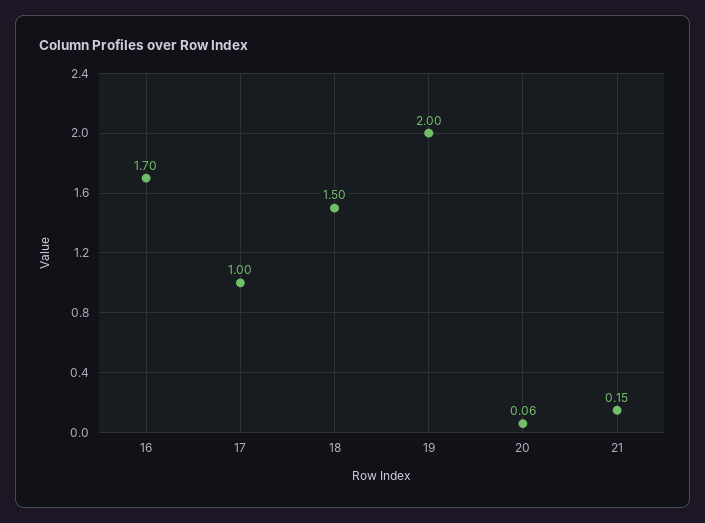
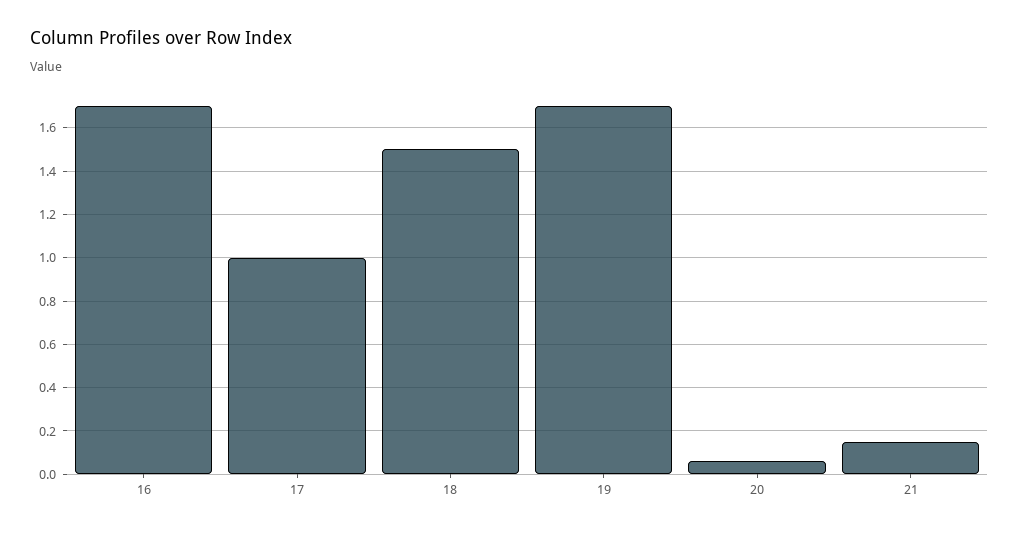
19: 2 -> 1.7

